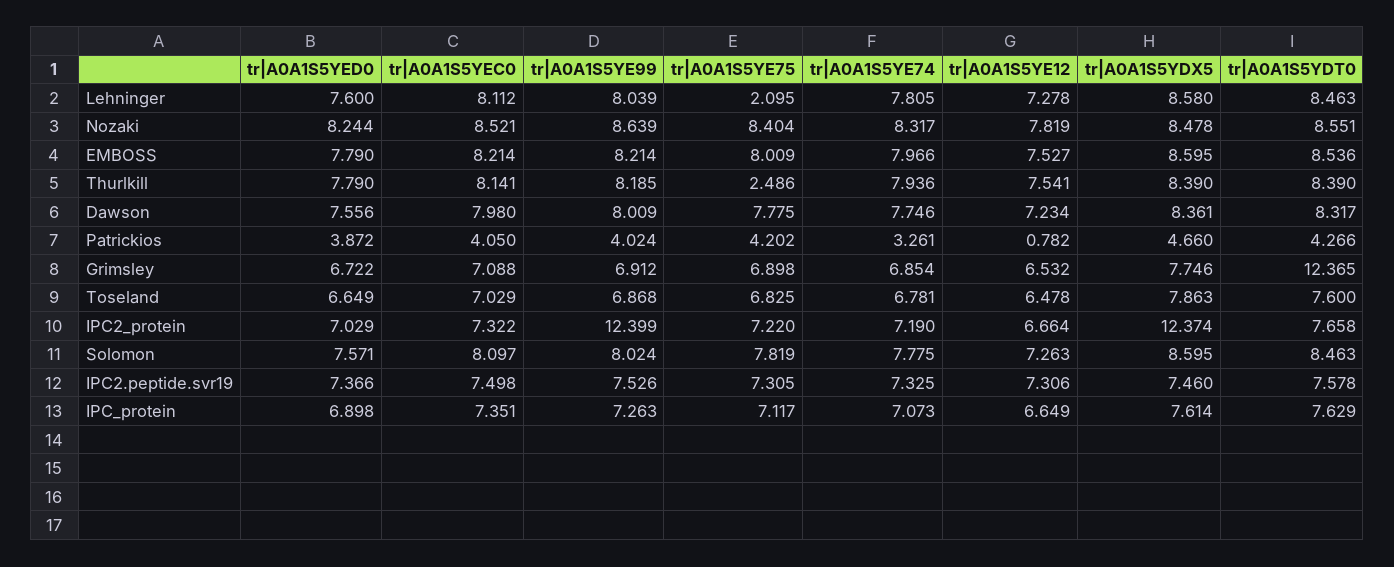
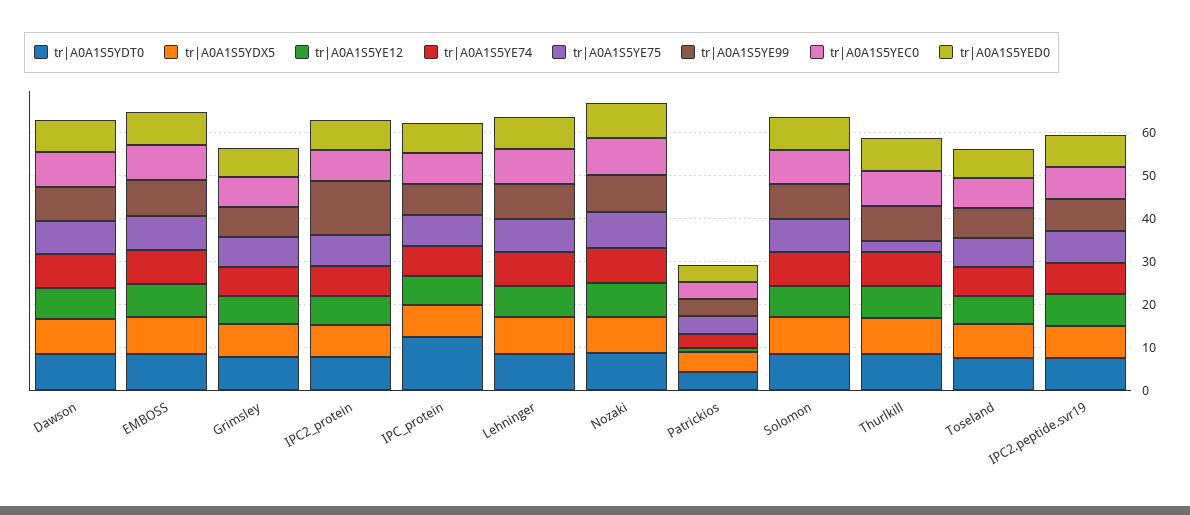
tr|A0A1S5YE75, Lehninger: 2.095 -> 8
tr|A0A1S5YDT0, Grimsley: 12.365 -> 8
tr|A0A1S5YDX5, IPC2_protein: 12.374 -> 8
tr|A0A1S5YDT0, IPC_protein: 7.629 -> 12

